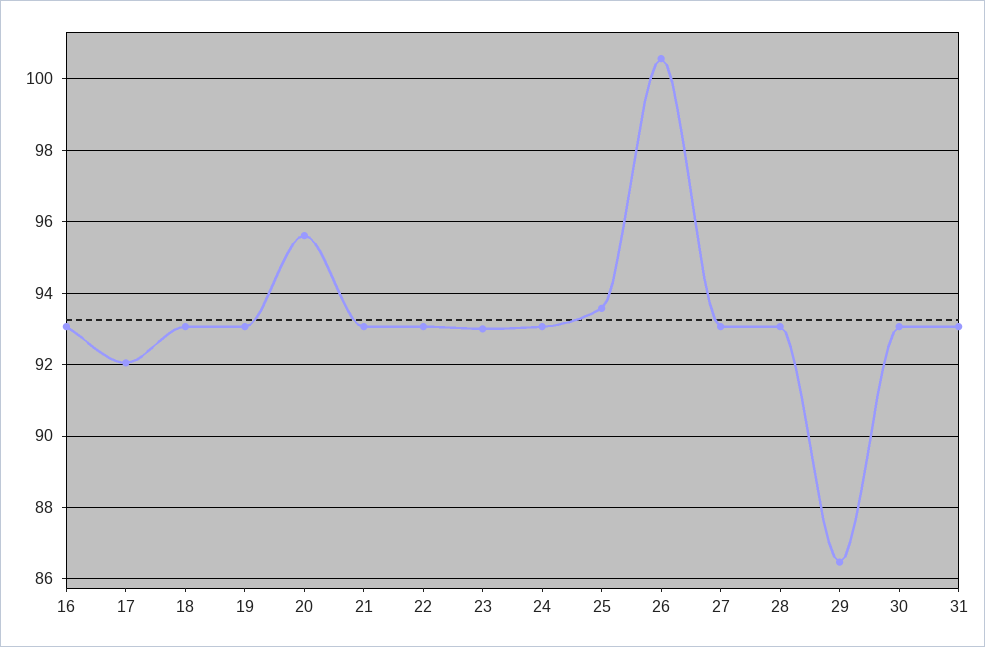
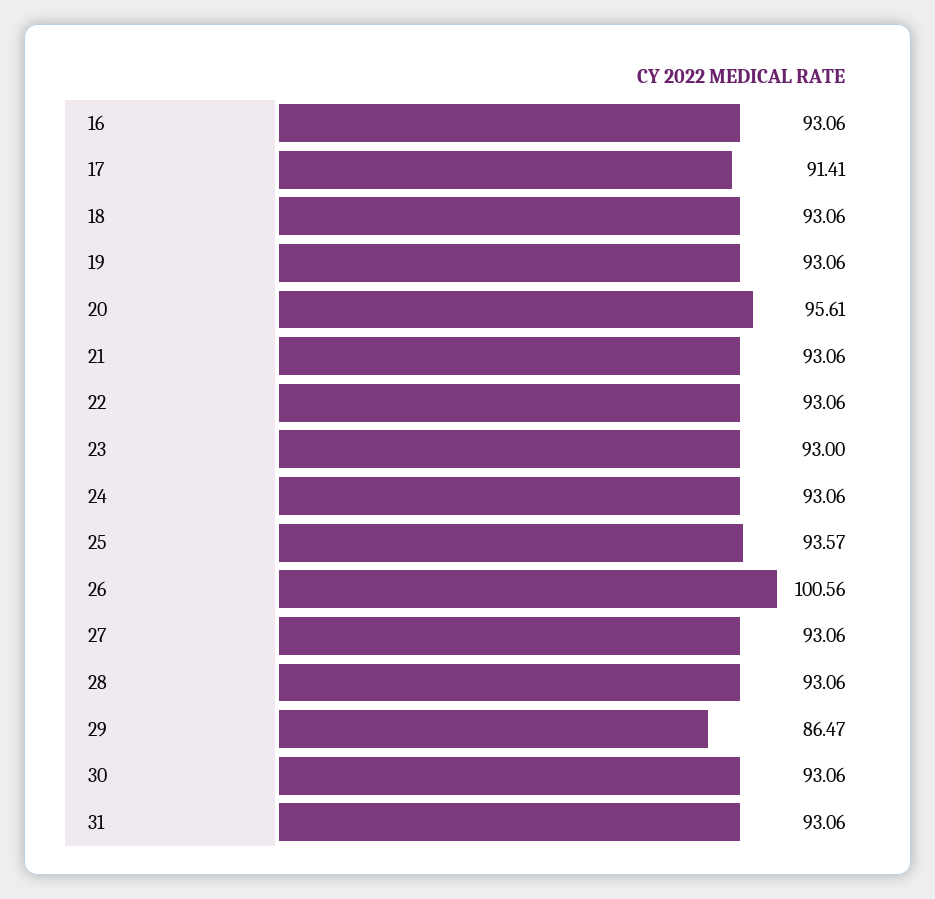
17: 92 -> 91.41

